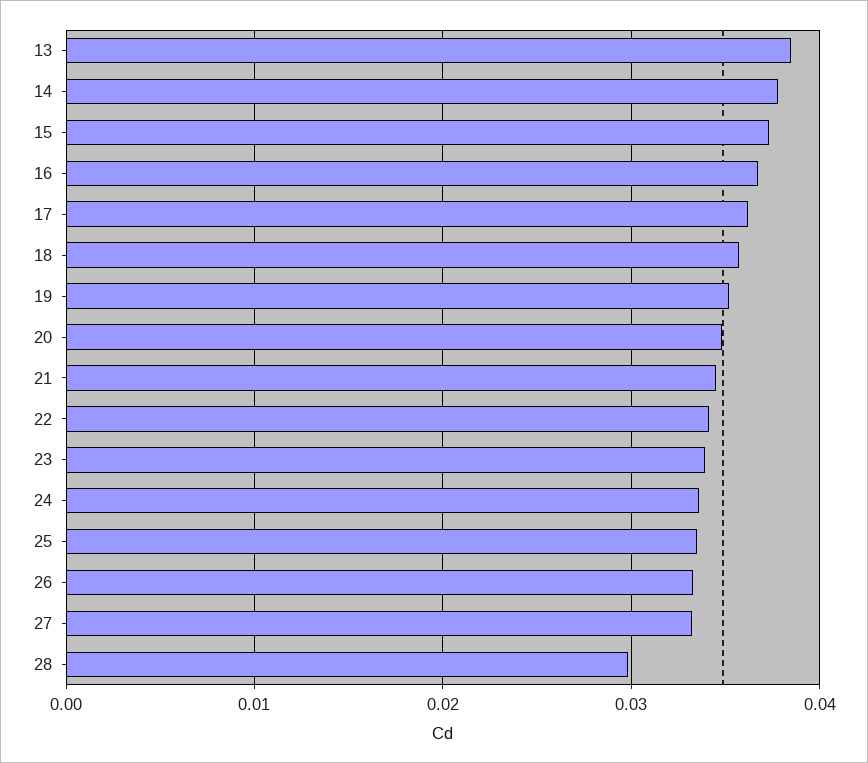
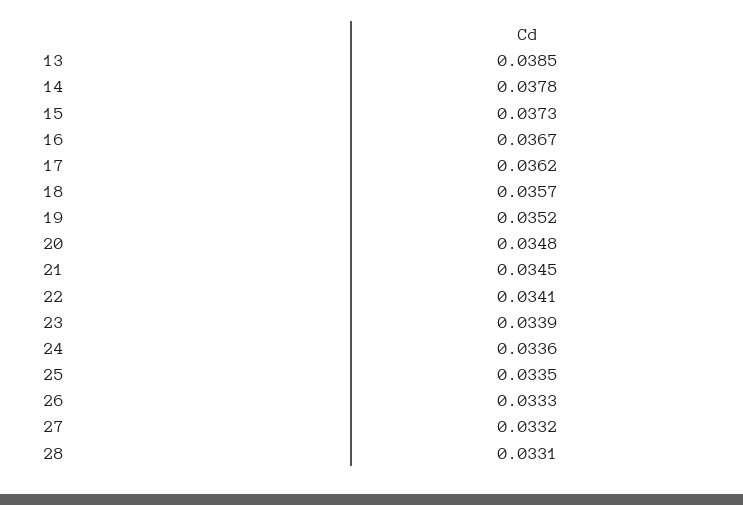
28: 0.03 -> 0.0331

